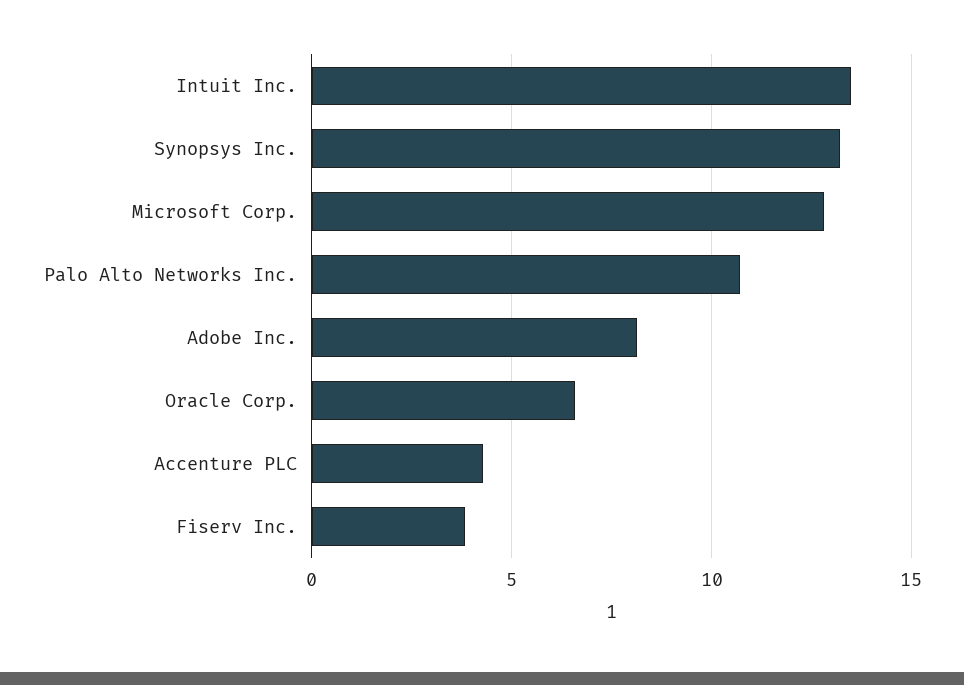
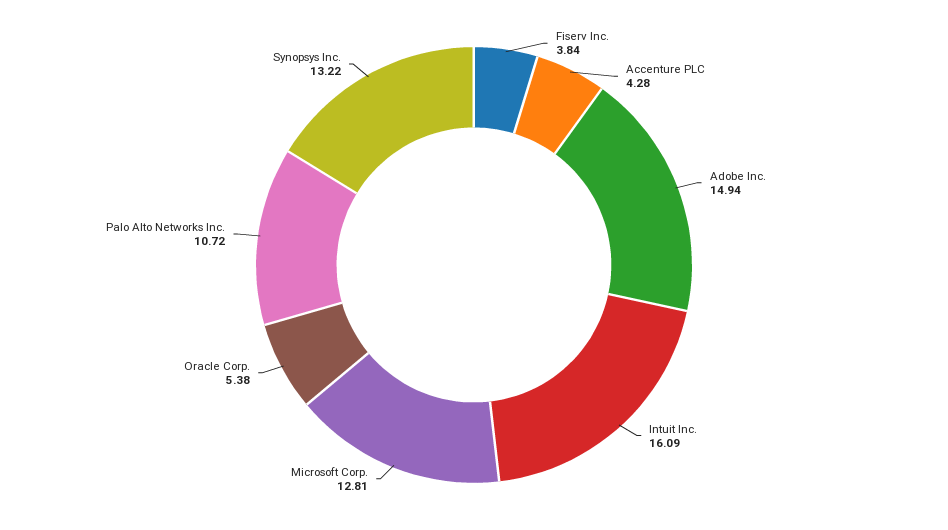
Intuit Inc.: 13.5 -> 16.09
Adobe Inc.: 8 -> 14.94
Oracle Corp.: 6.5 -> 5.38

